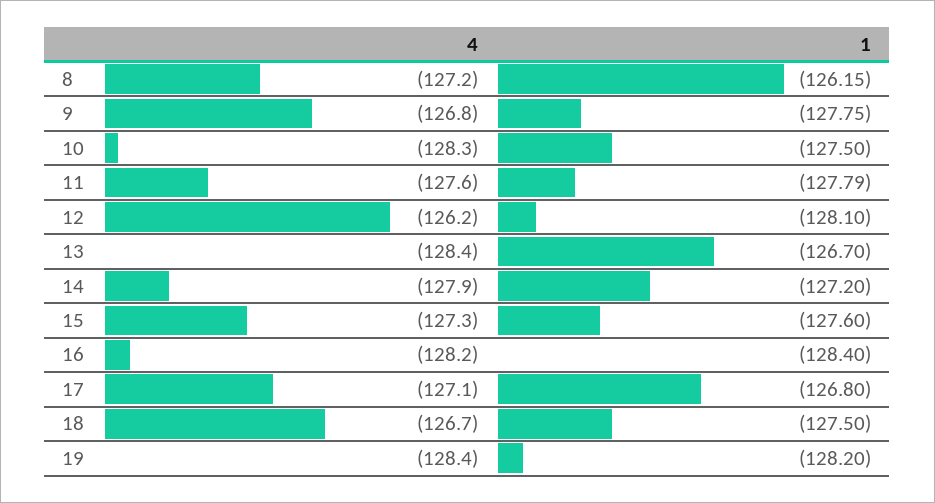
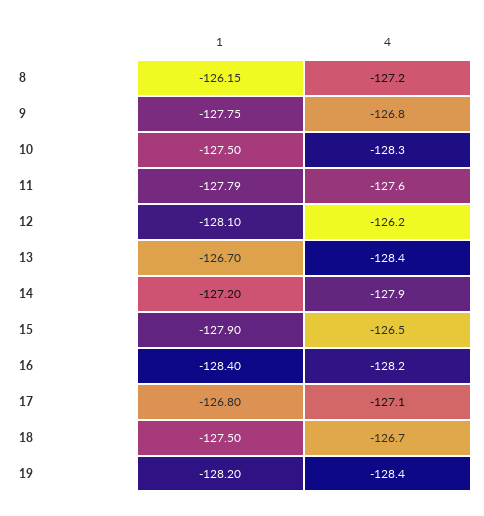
4, 15: -127.3 -> -126.5
1, 15: -127.6 -> -127.9

